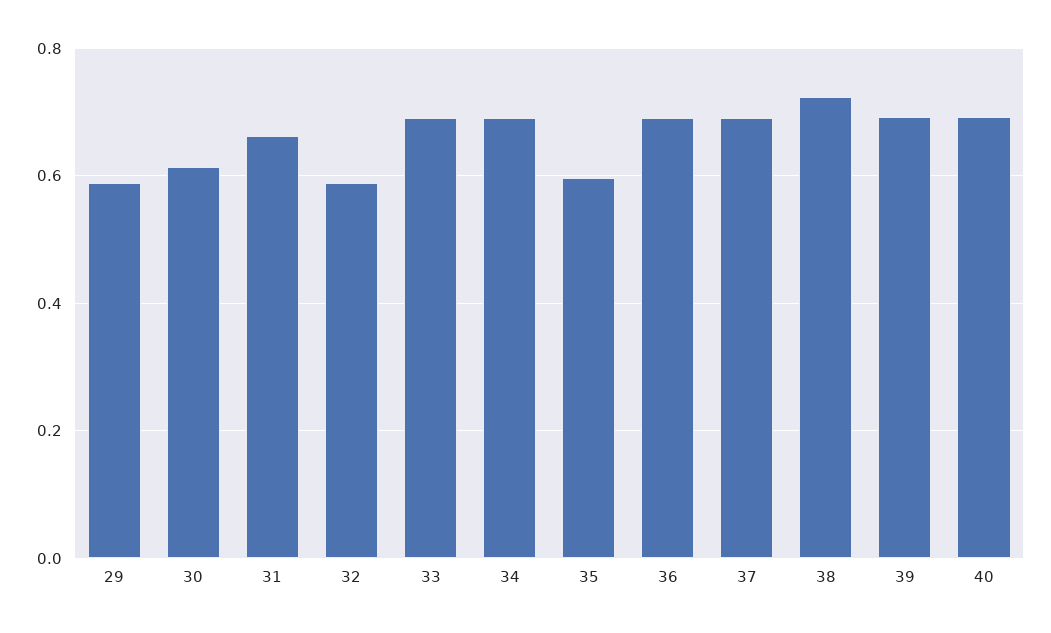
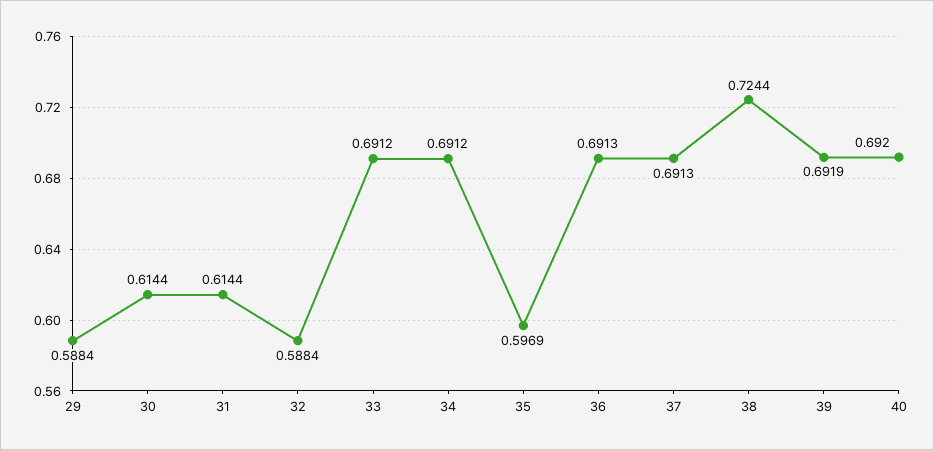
31: 0.66 -> 0.6144

